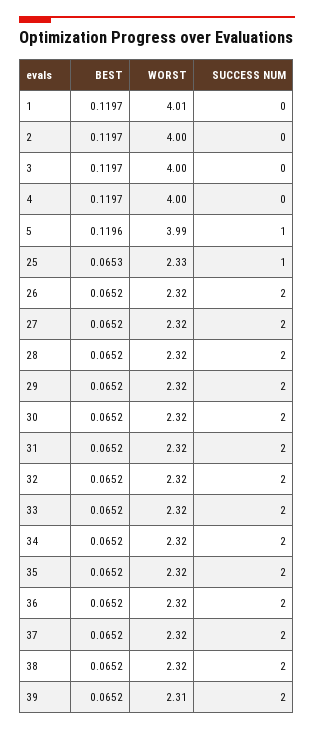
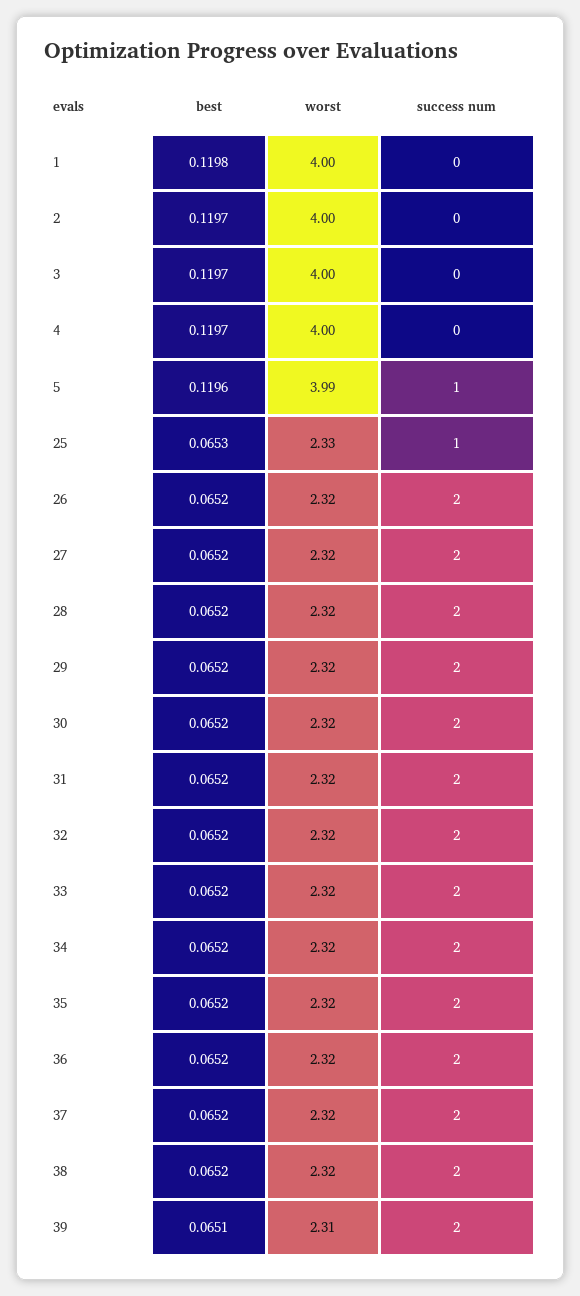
BEST, 1: 0.1197 -> 0.1198
WORST, 1: 4.01 -> 4
BEST, 39: 0.0652 -> 0.0651

